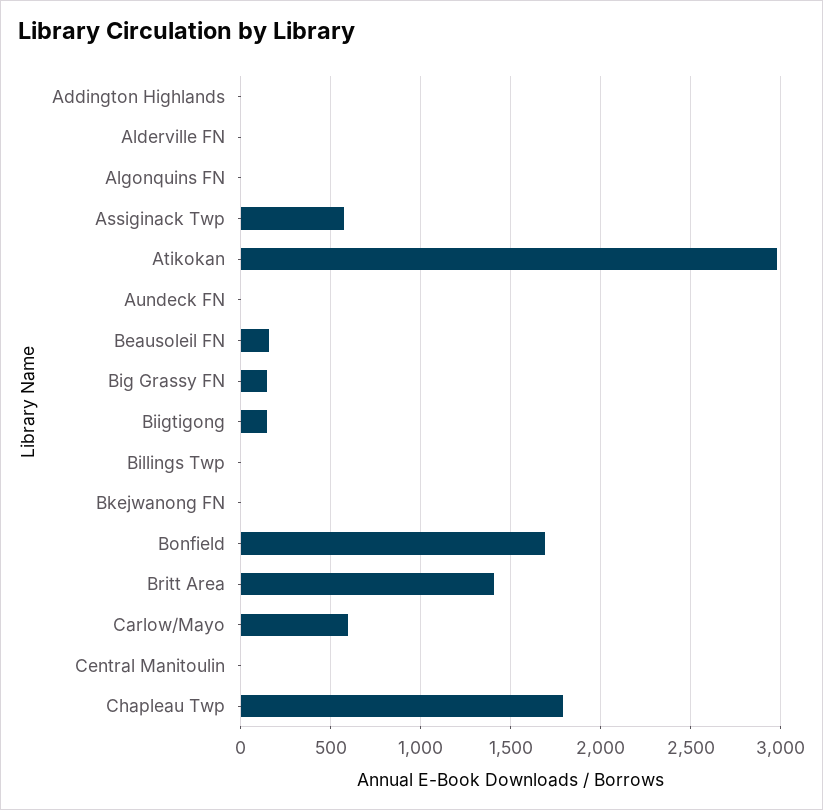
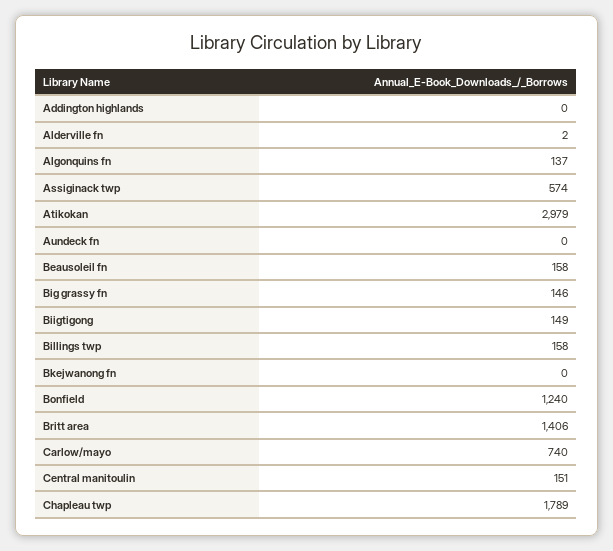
Algonquins FN: 0 -> 137
Billings Twp: 0 -> 158
Bonfield: 1700 -> 1240
Carlow/Mayo: 600 -> 740
Central Manitoulin: 0 -> 151

